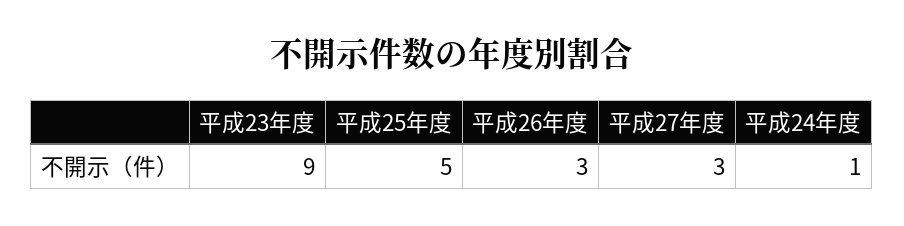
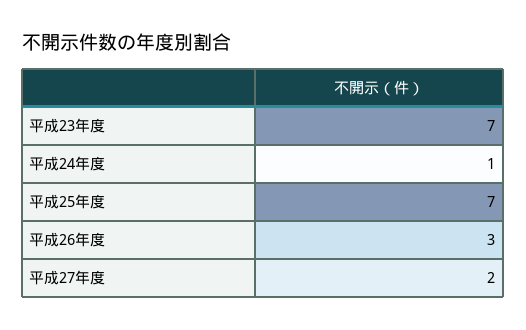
平成23年度: 9 -> 7
平成25年度: 5 -> 7
平成27年度: 3 -> 2

